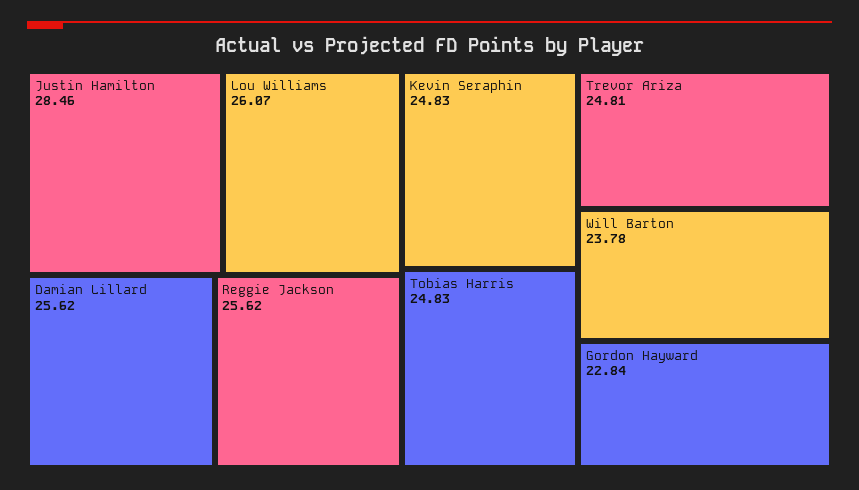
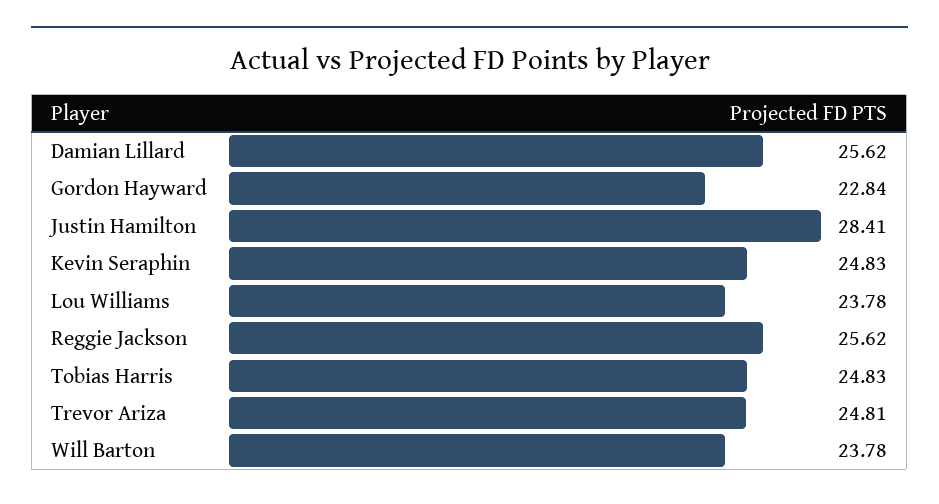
Justin Hamilton: 28.46 -> 28.41
Lou Williams: 26.07 -> 23.78

